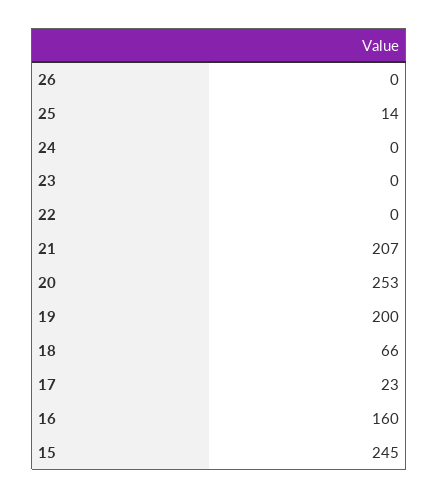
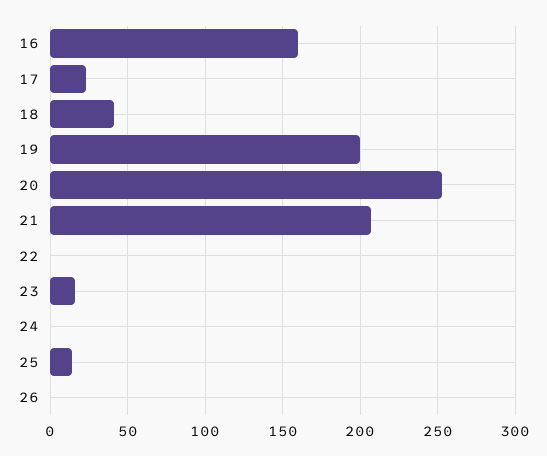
23: 0 -> 15
18: 66 -> 40
15: 245 -> none

